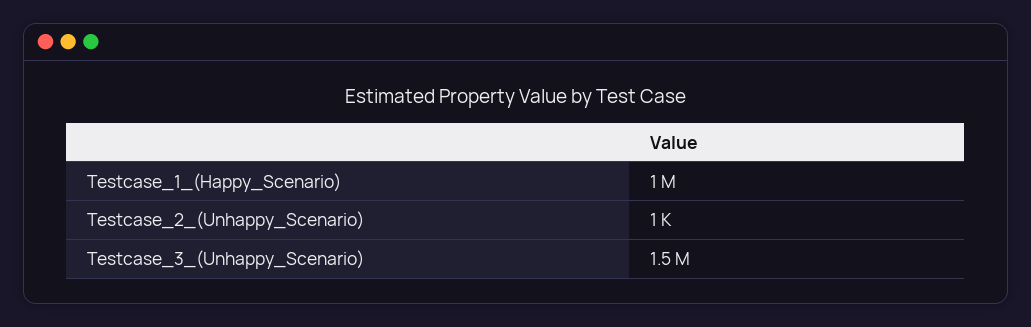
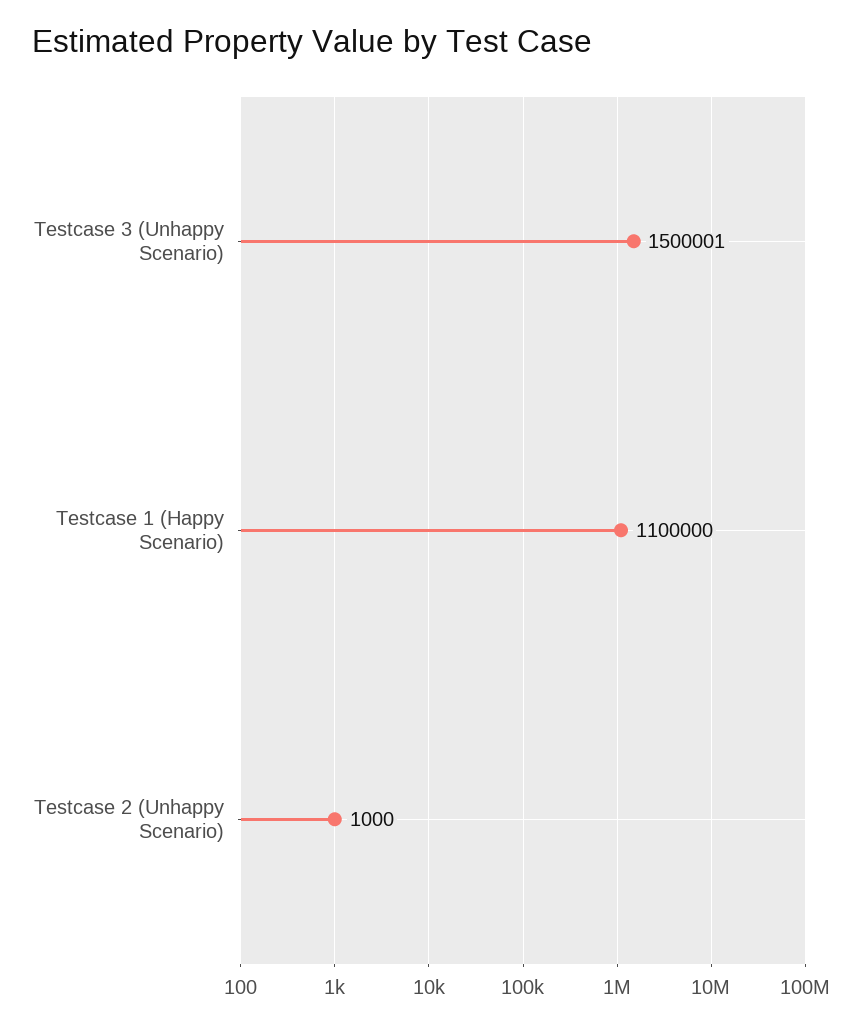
Testcase_1_(Happy_Scenario): 1000000 -> 1100000

